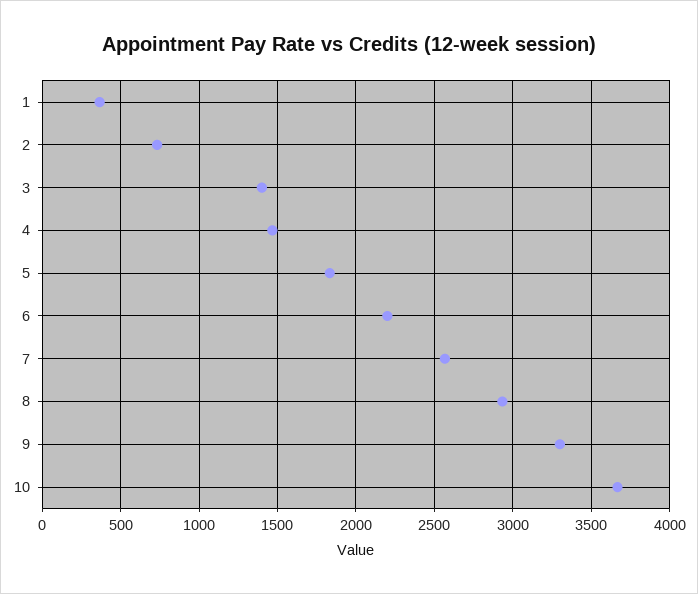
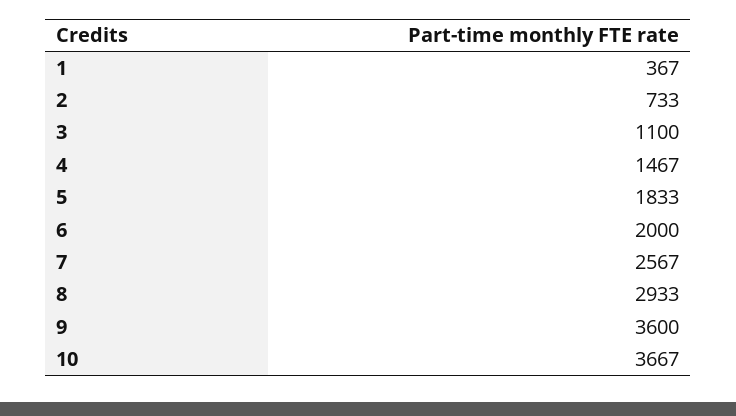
3: 1400 -> 1100
6: 2200 -> 2000
9: 3300 -> 3600

